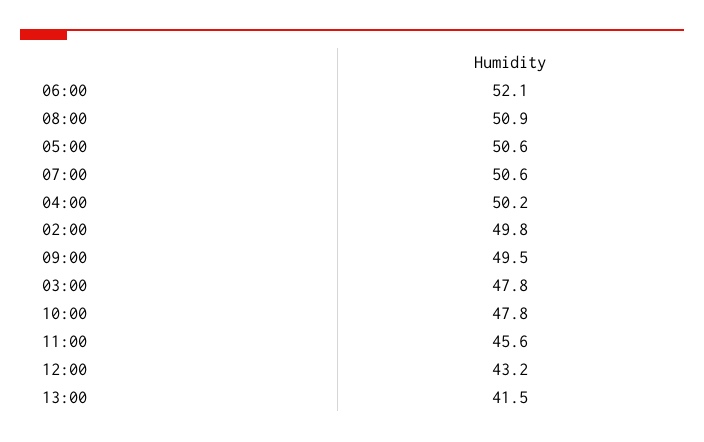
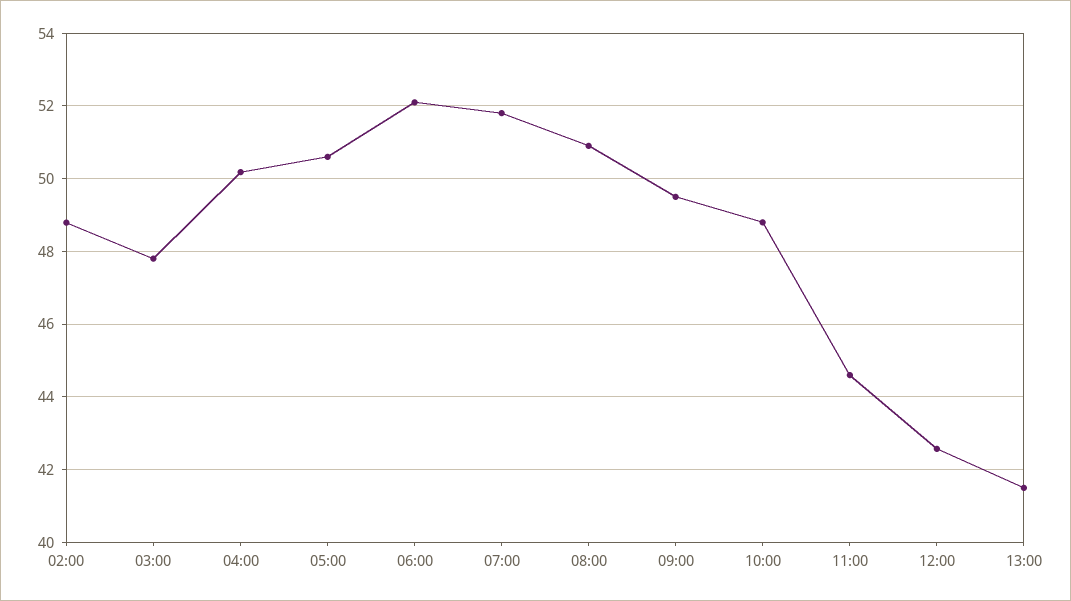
07:00: 50.6 -> 51.8
02:00: 49.8 -> 48.8
10:00: 47.8 -> 48.8
11:00: 45.6 -> 44.6
12:00: 43.2 -> 42.6

